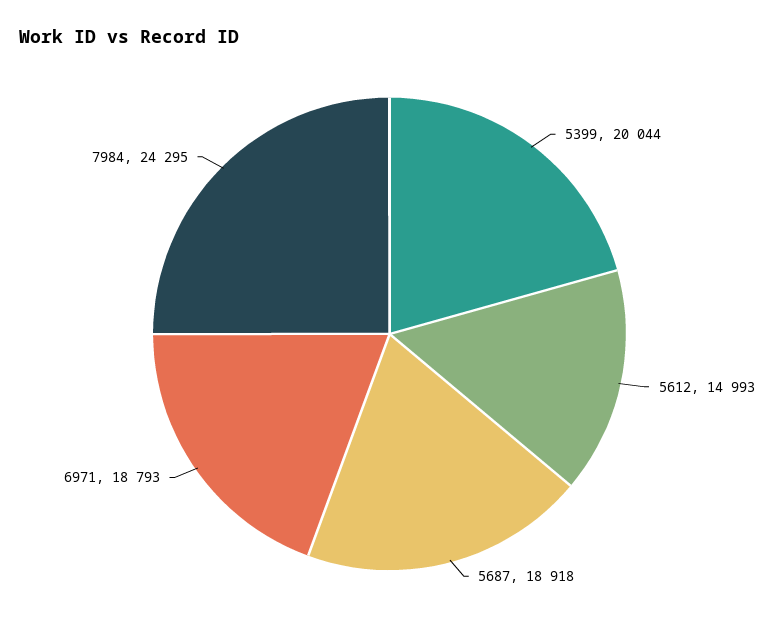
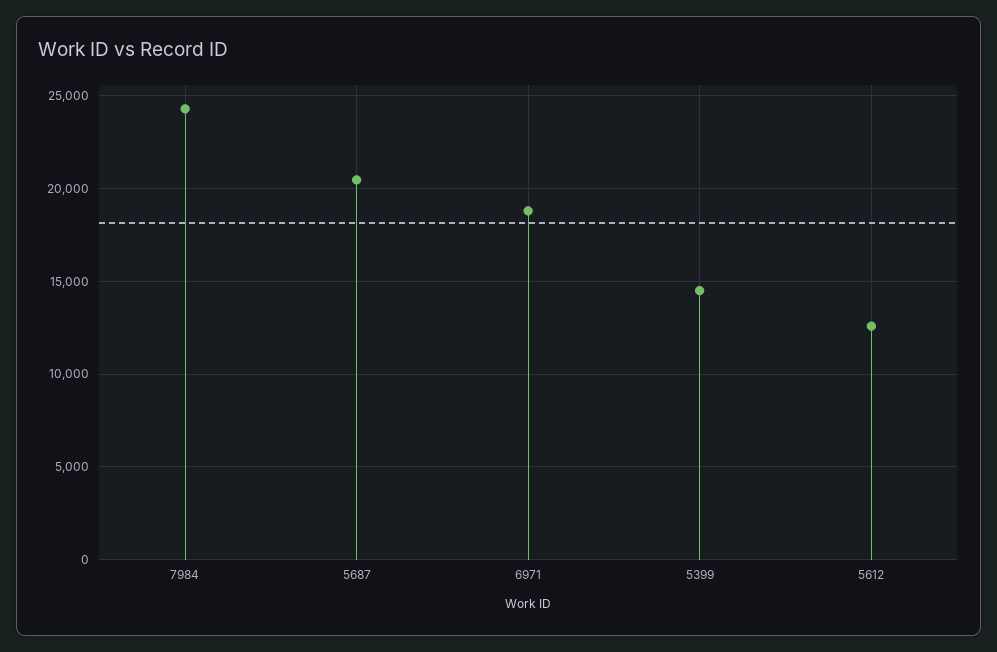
5399: 20044 -> 14500
5612: 14993 -> 12500
5687: 18918 -> 20500

